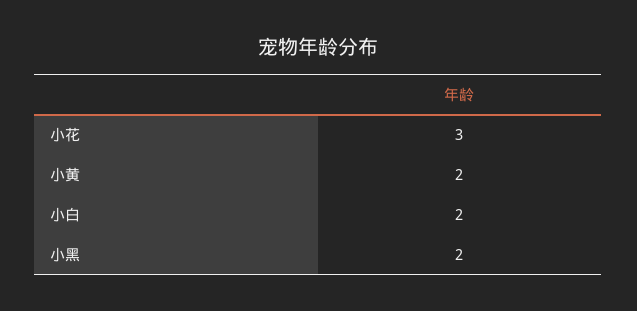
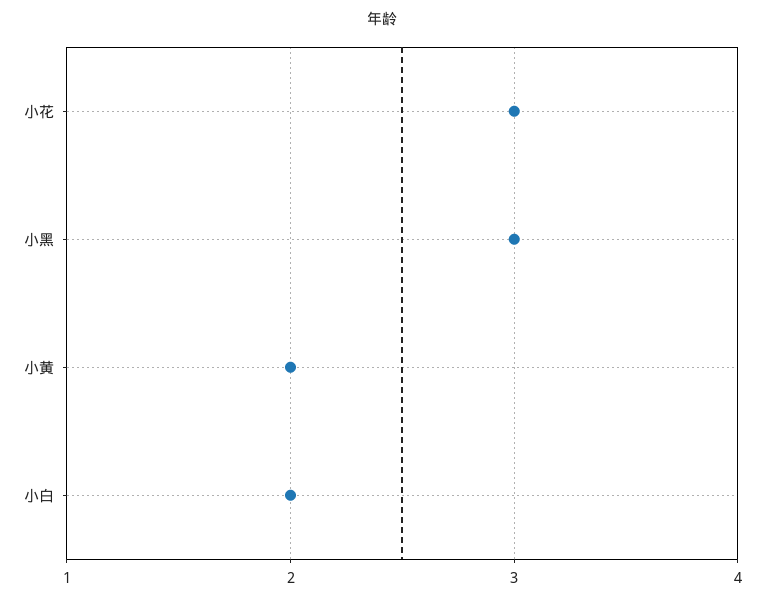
小黑: 2 -> 3

